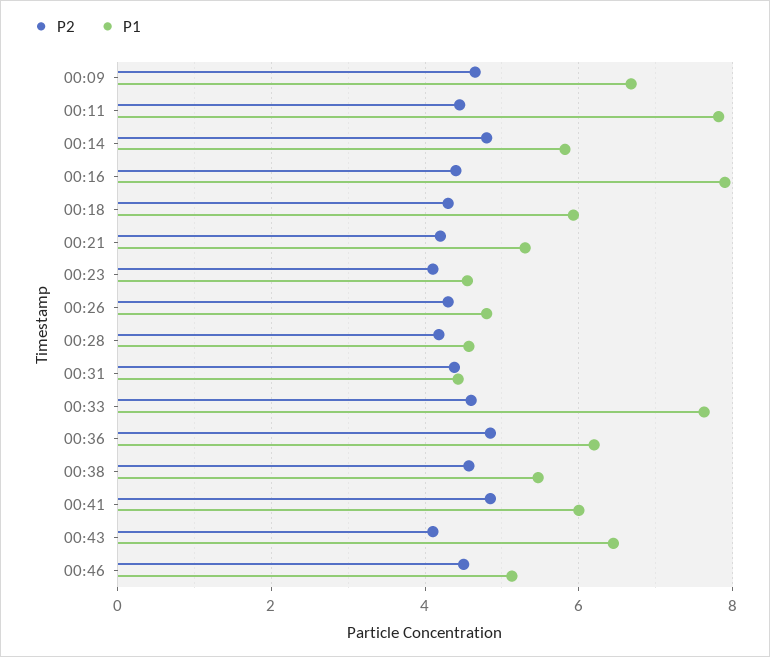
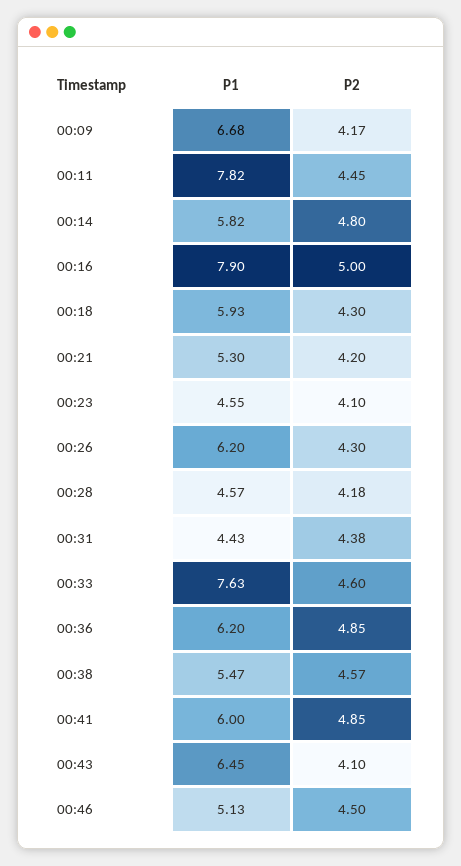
P2, 00:09: 4.6 -> 4.17
P2, 00:16: 4.4 -> 5
P1, 00:26: 4.8 -> 6.2

